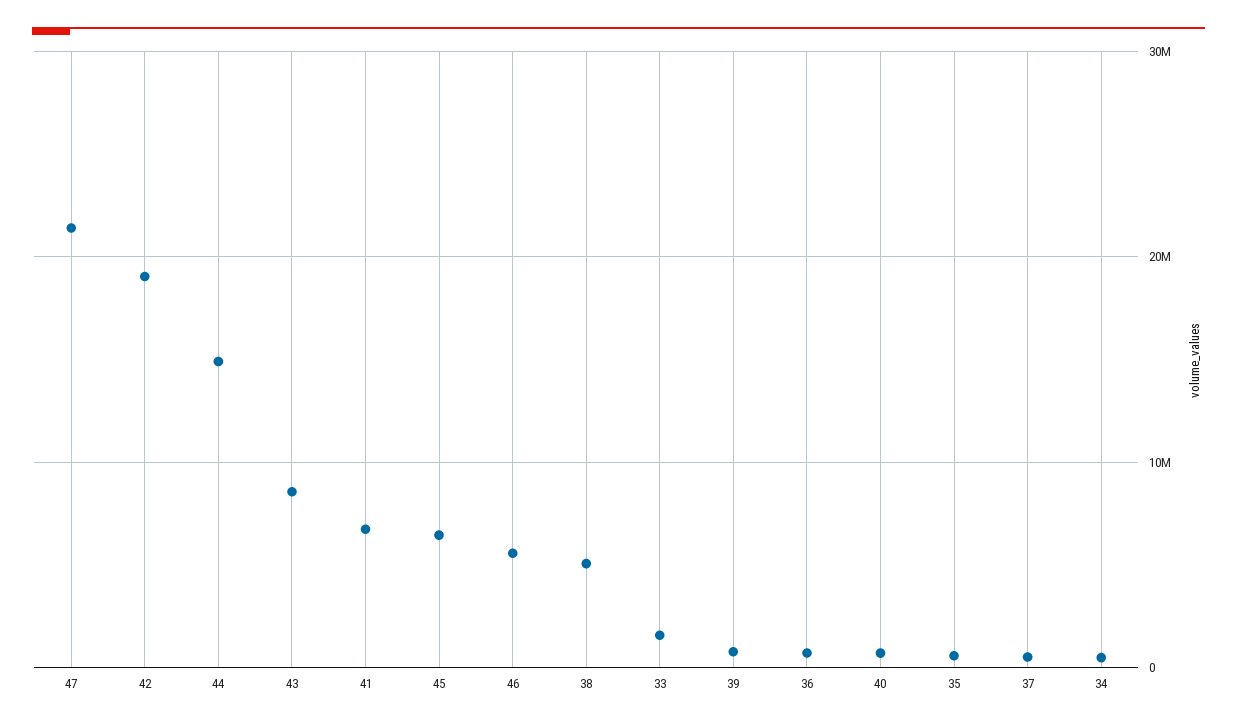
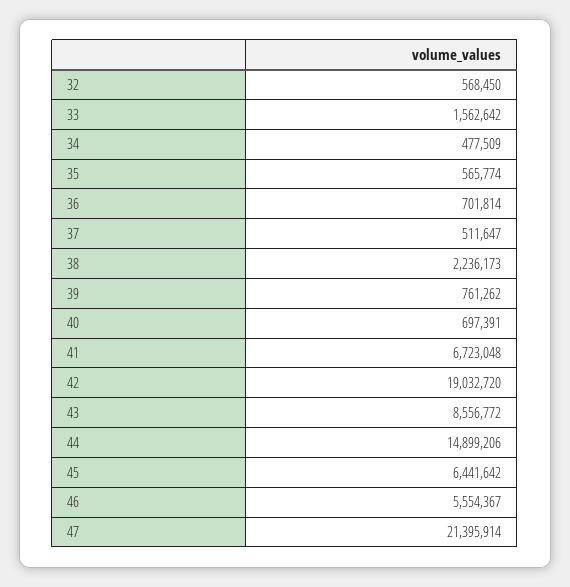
38: 5000000 -> 2236173
32: none -> 568450

